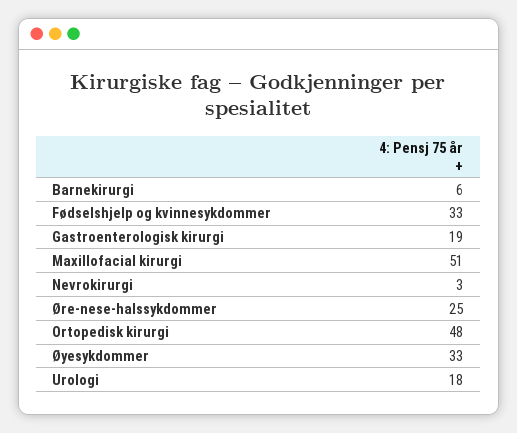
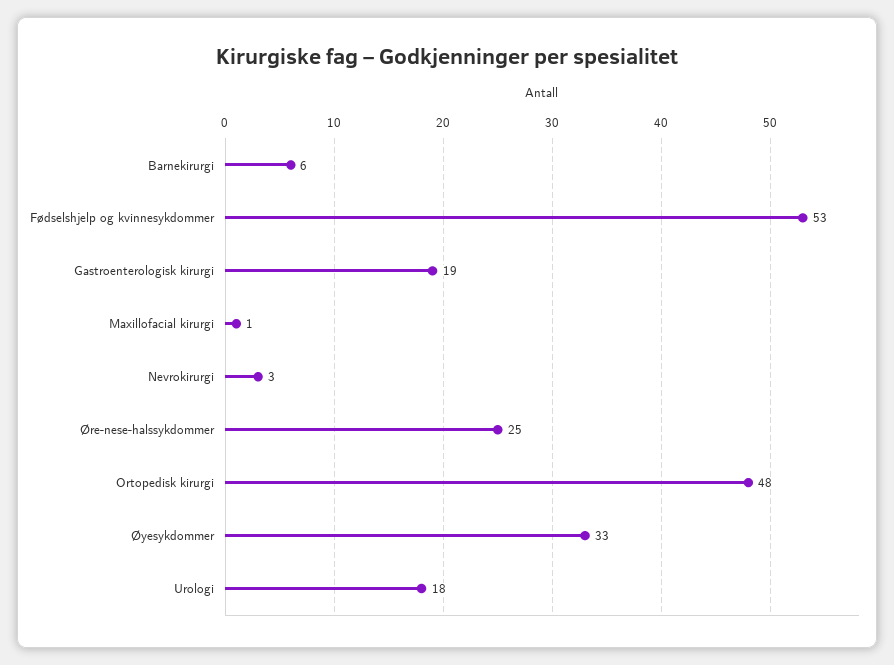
Fødselshjelp og kvinnesykdommer: 33 -> 53
Maxillofacial kirurgi: 51 -> 1

